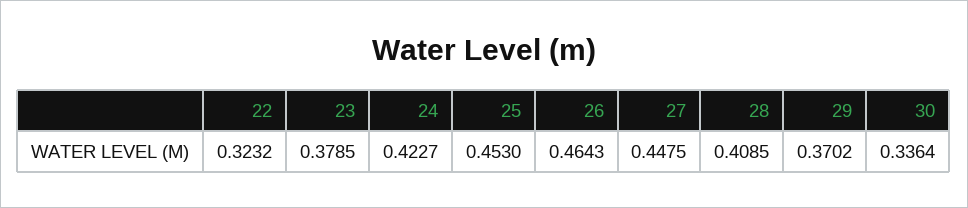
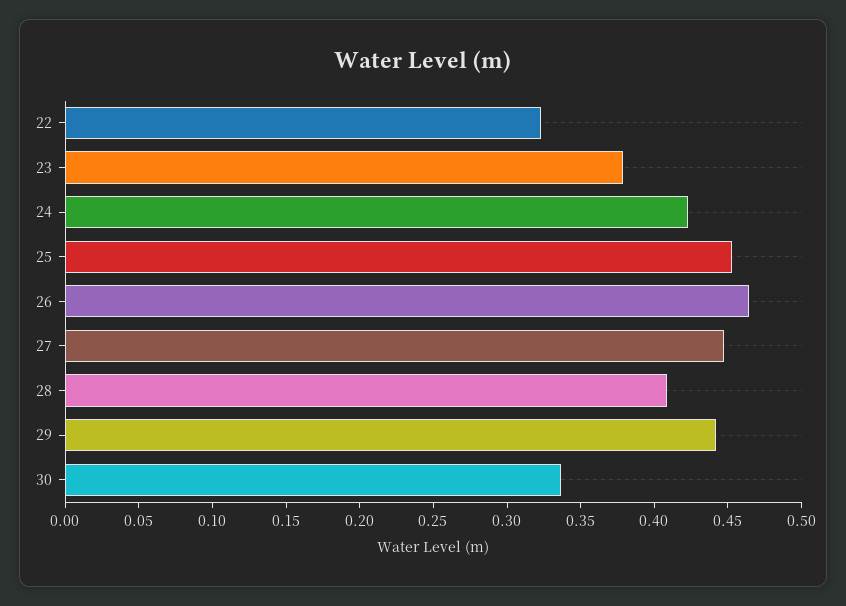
29: 0.3702 -> 0.44

